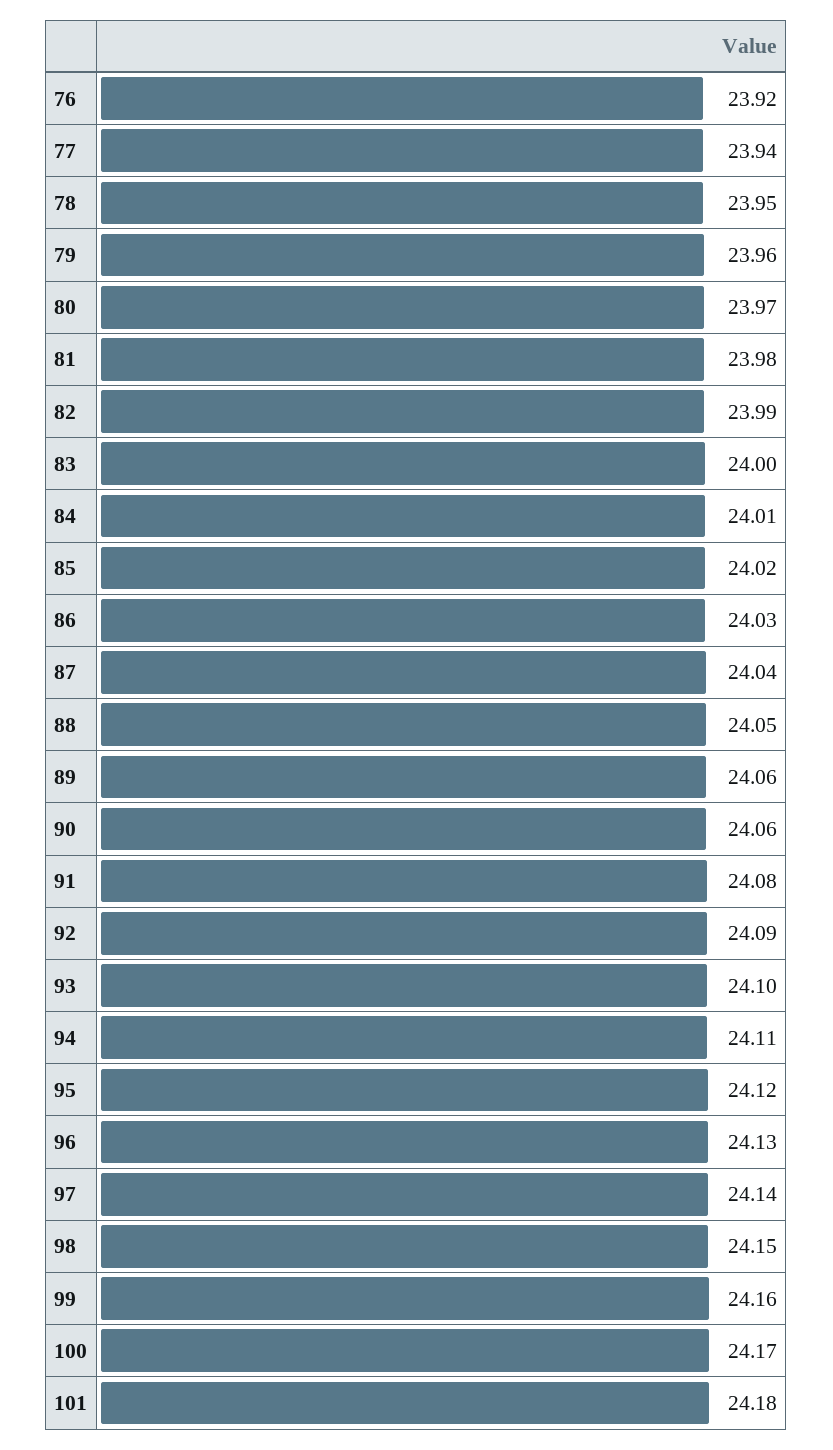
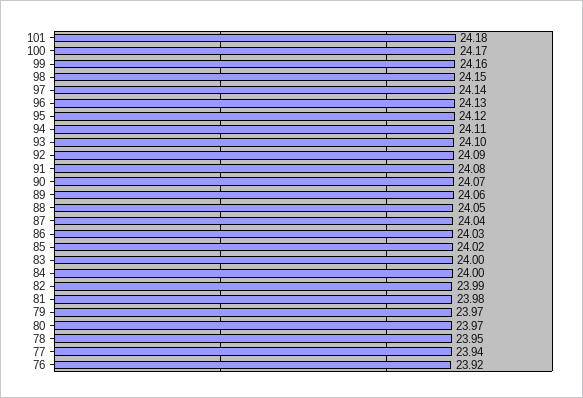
79: 23.96 -> 23.97
84: 24.01 -> 24
90: 24.06 -> 24.07

